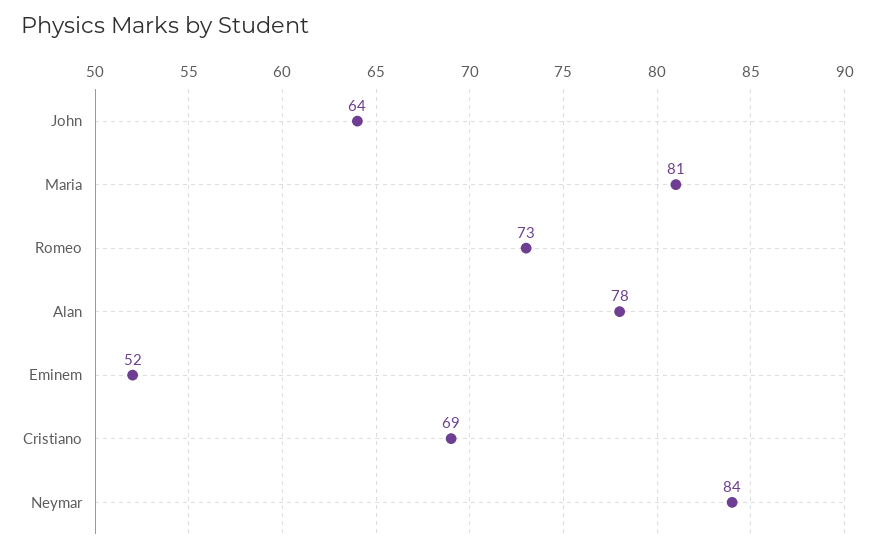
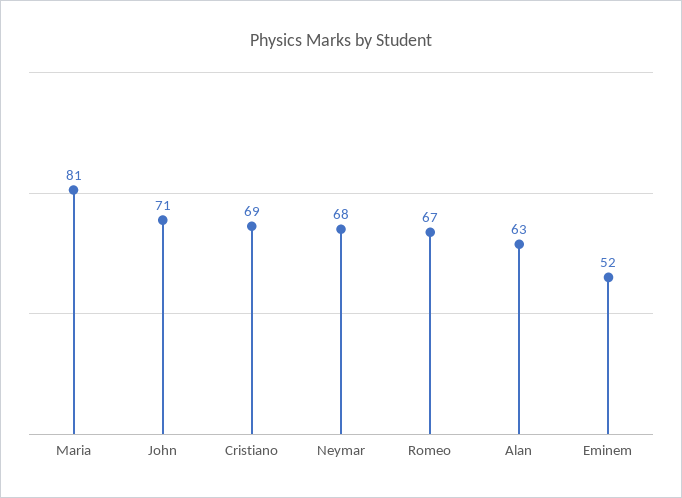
John: 64 -> 71
Romeo: 73 -> 67
Alan: 78 -> 63
Neymar: 84 -> 68

